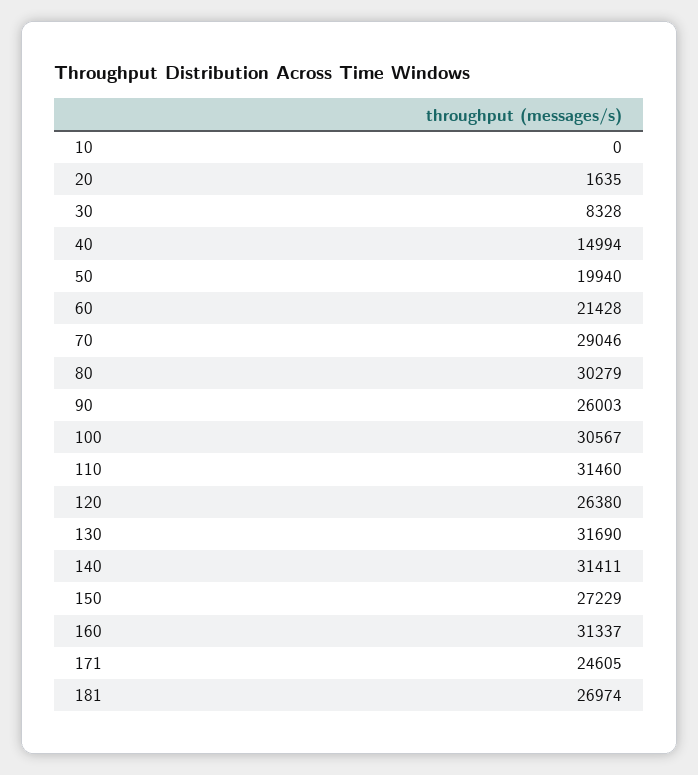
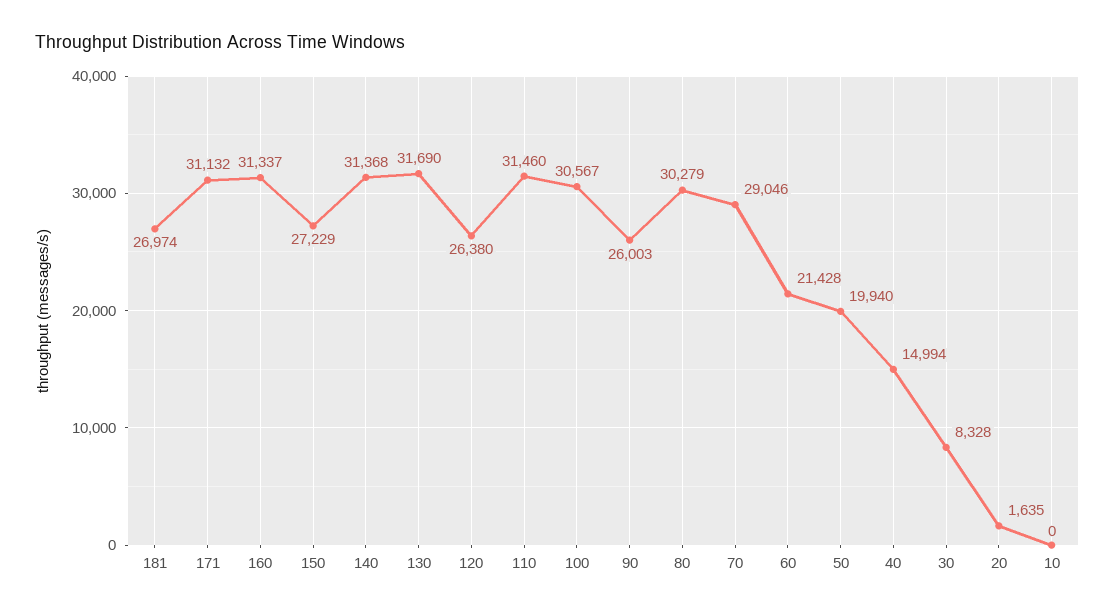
140: 31411 -> 31368
171: 24605 -> 31132

